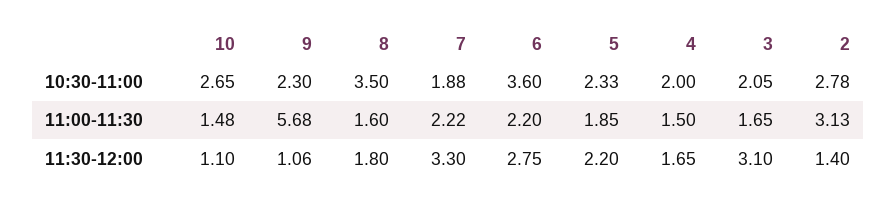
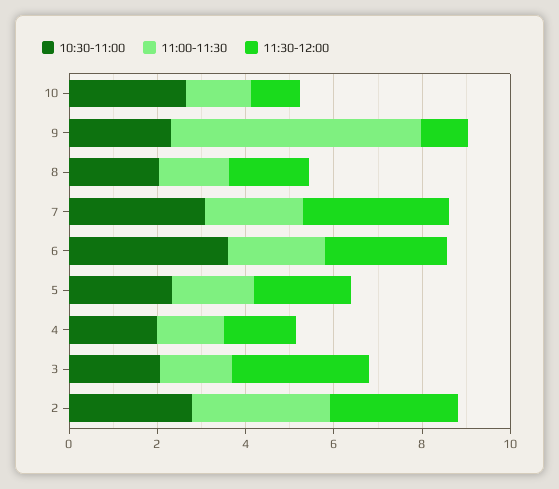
10:30-11:00, 8: 3.5 -> 2
10:30-11:00, 7: 1.88 -> 3
11:30-12:00, 2: 1.4 -> 3

